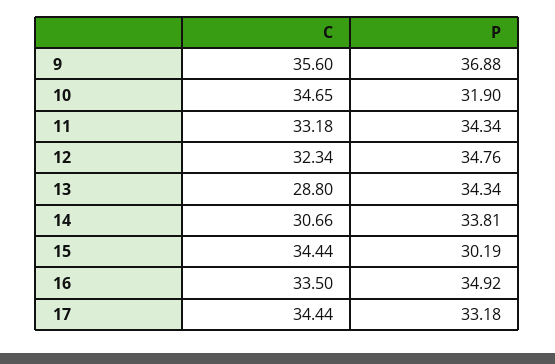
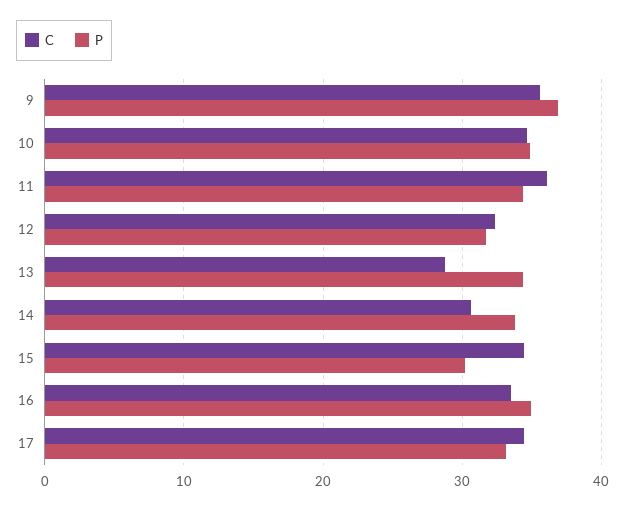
P, 10: 31.9 -> 35
C, 11: 33.18 -> 36
P, 12: 34.76 -> 32

